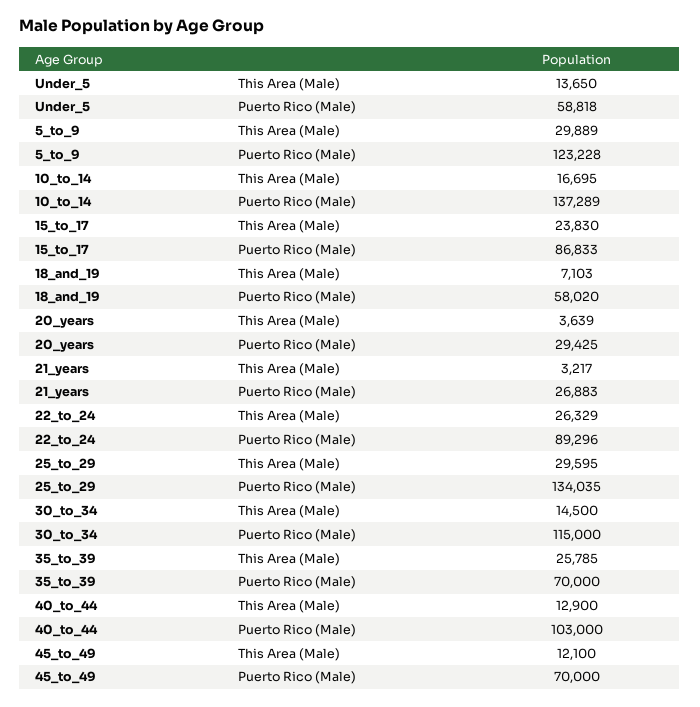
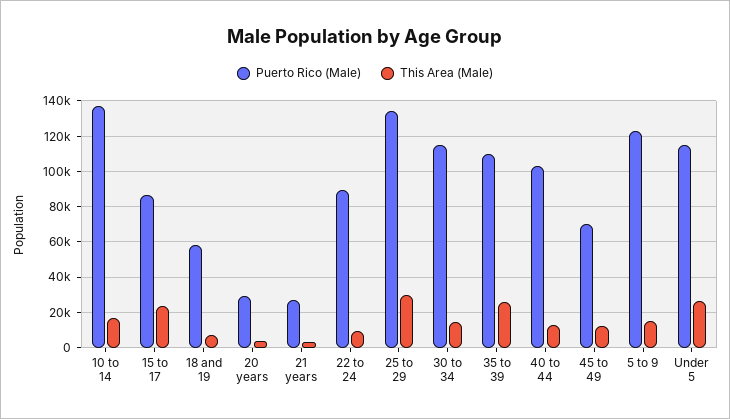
This Area (Male), Under_5: 13650 -> 25000
Puerto Rico (Male), Under_5: 58818 -> 115000
This Area (Male), 5_to_9: 29889 -> 15000
This Area (Male), 22_to_24: 26329 -> 10000
Puerto Rico (Male), 35_to_39: 70000 -> 110000

